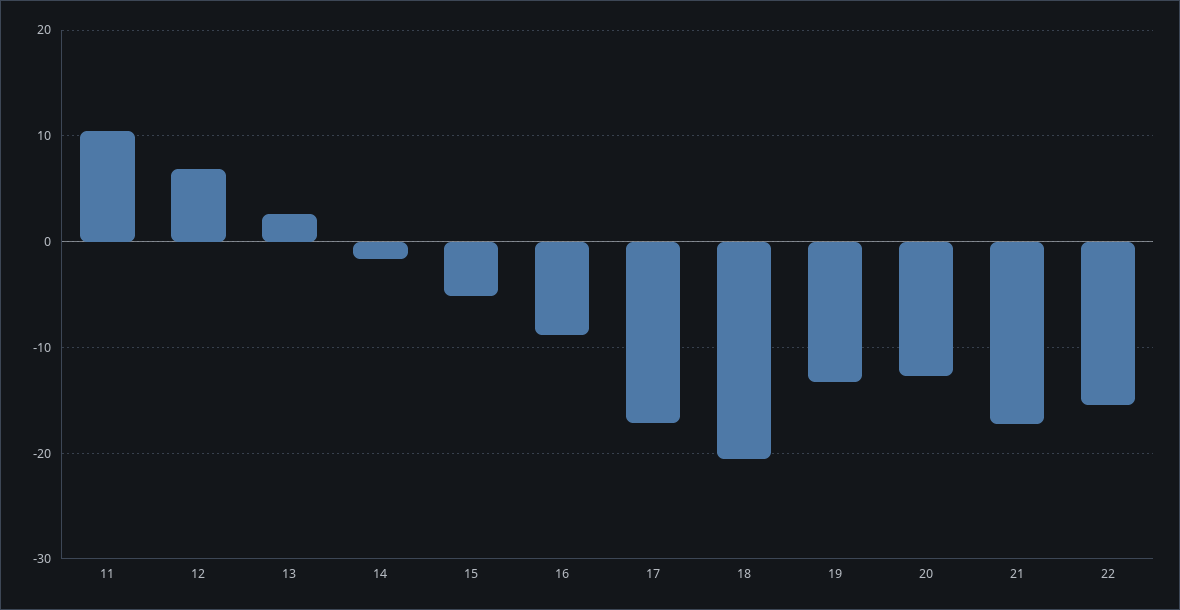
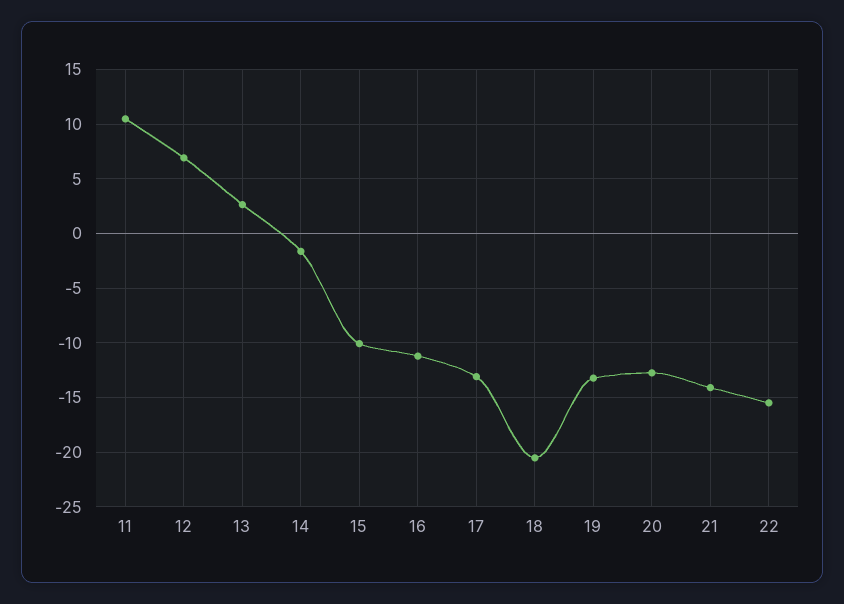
15: -5 -> -10
16: -9 -> -11
17: -17 -> -13
21: -17 -> -14

